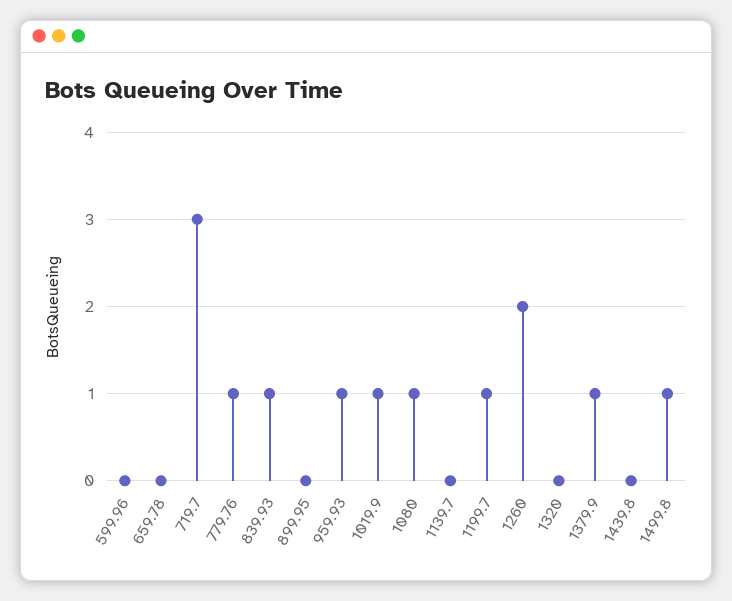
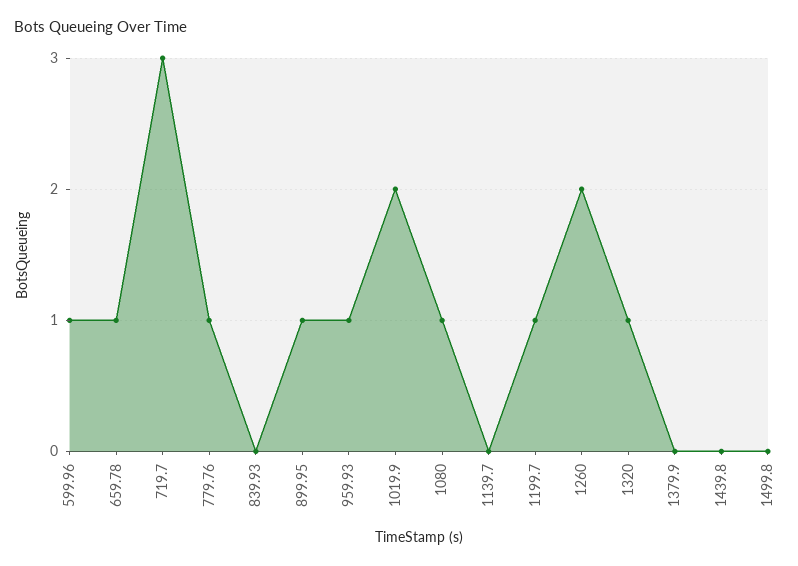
599.96: 0 -> 1
659.78: 0 -> 1
839.93: 1 -> 0
899.95: 0 -> 1
1019.9: 1 -> 2
1320: 0 -> 1
1379.9: 1 -> 0
1499.8: 1 -> 0

